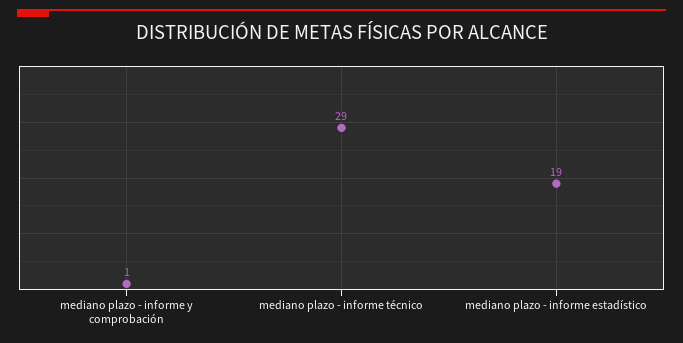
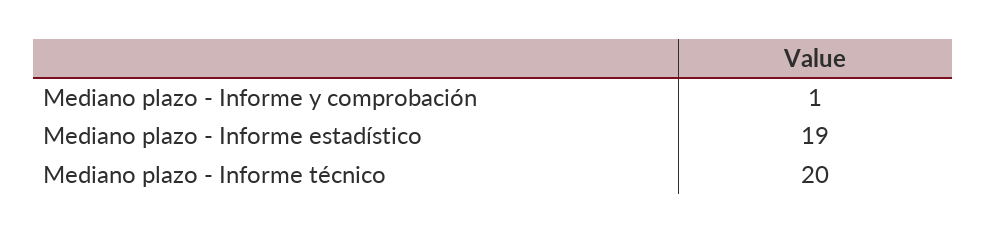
mediano plazo - informe técnico: 29 -> 20

